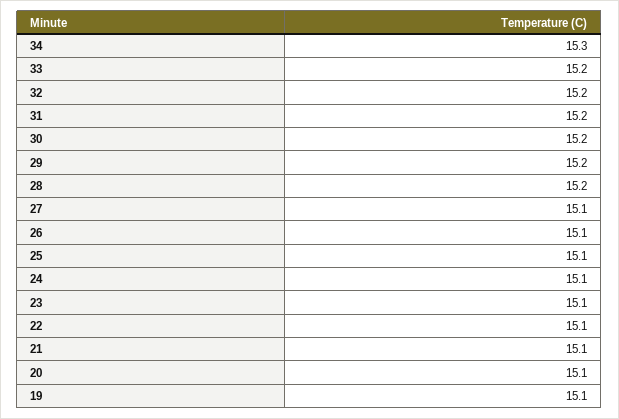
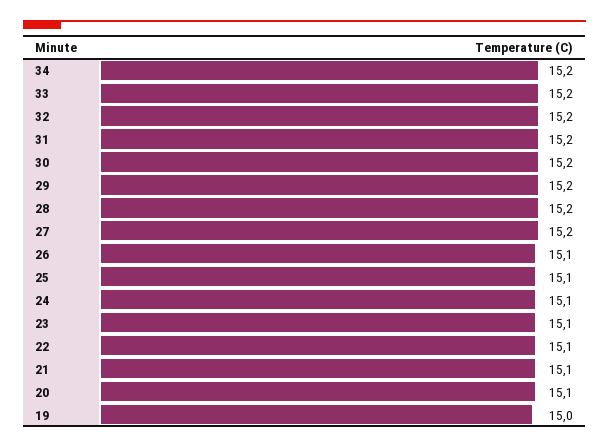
34: 15.3 -> 15.2
27: 15.1 -> 15.2
19: 15.1 -> 15

